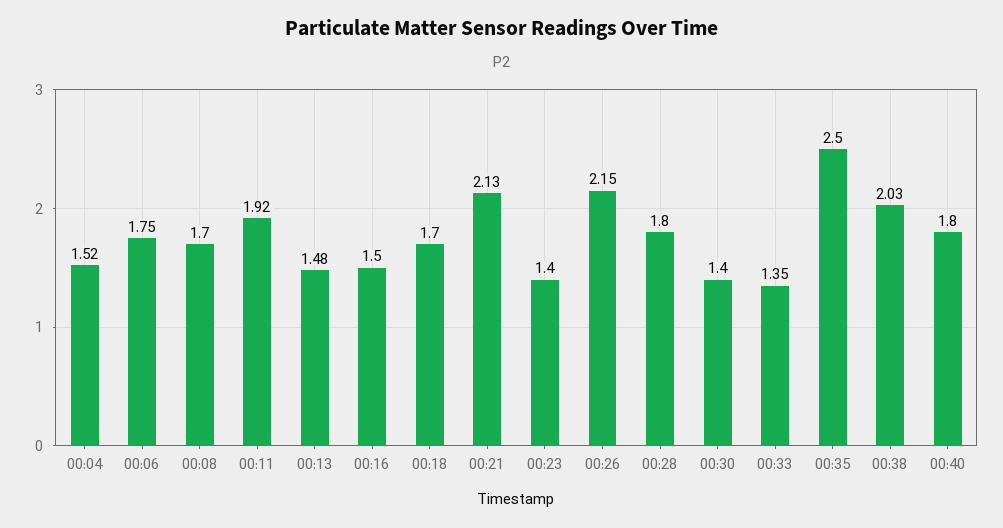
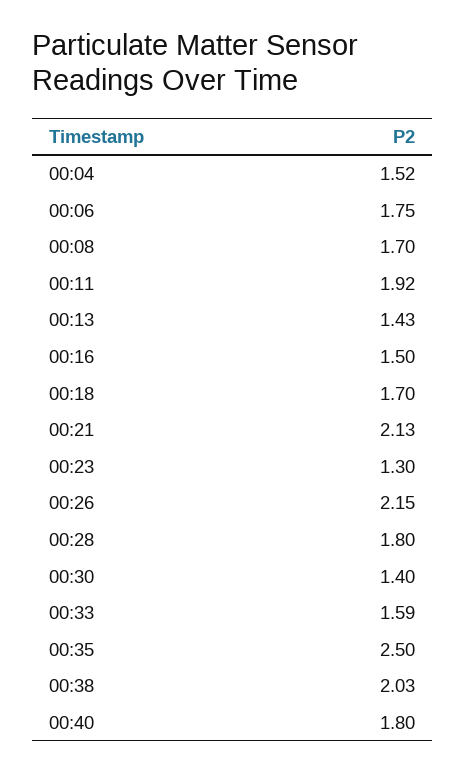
00:13: 1.48 -> 1.43
00:23: 1.4 -> 1.3
00:33: 1.35 -> 1.59

